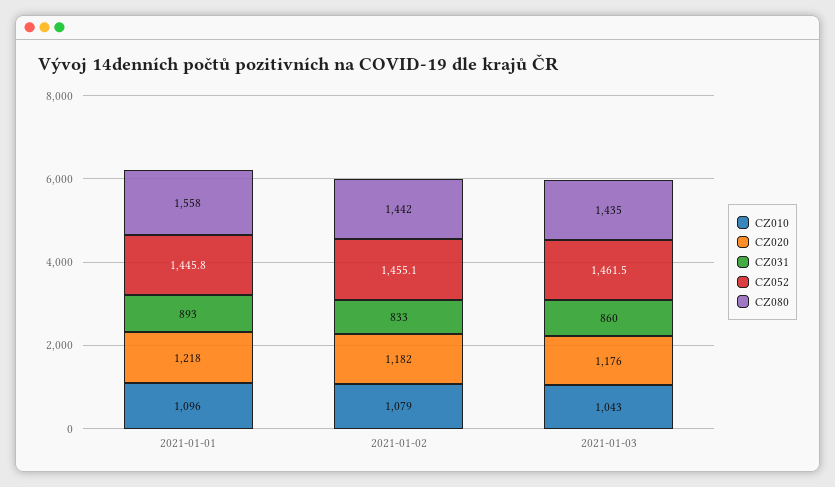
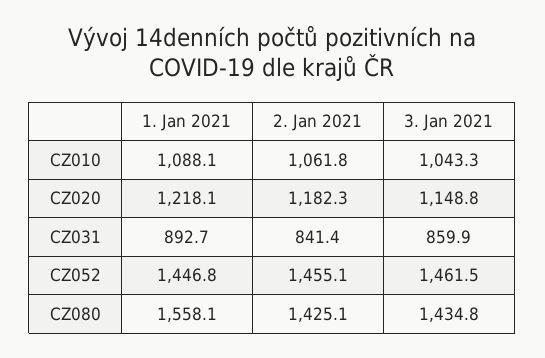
CZ010, 2021-01-01: 1096 -> 1088.1
CZ052, 2021-01-01: 1445.8 -> 1446.8
CZ010, 2021-01-02: 1079 -> 1061.8
CZ031, 2021-01-02: 833 -> 841.4
CZ080, 2021-01-02: 1442 -> 1425.1
CZ020, 2021-01-03: 1176 -> 1148.8

